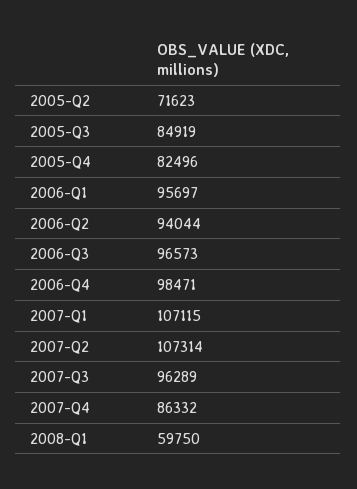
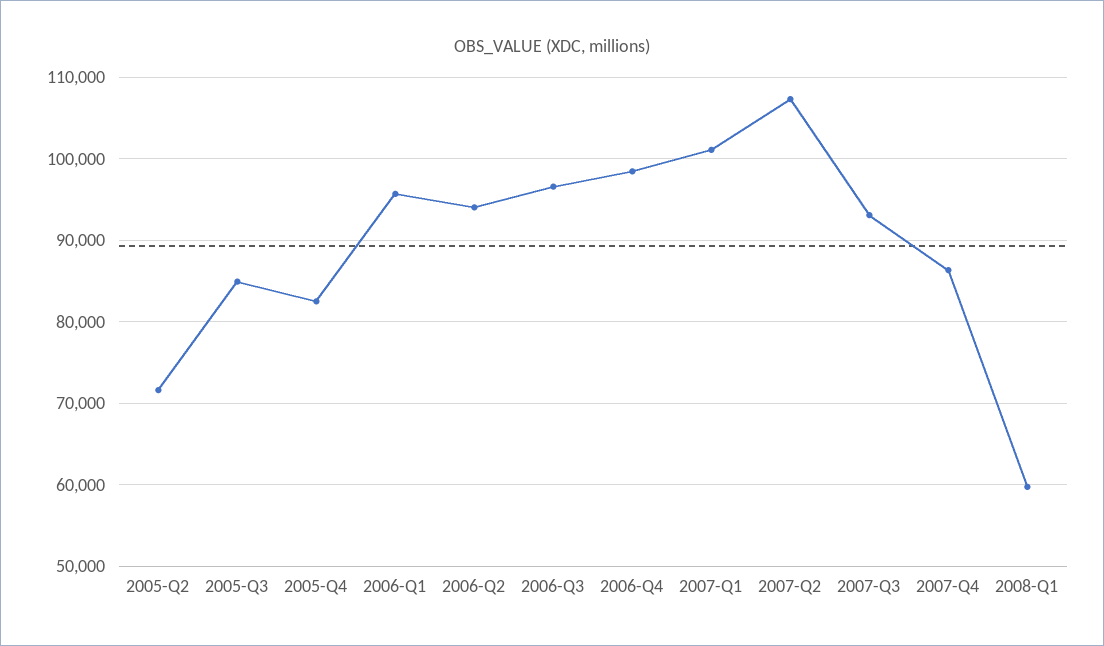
2007-Q1: 107115 -> 101000
2007-Q3: 96289 -> 93000

